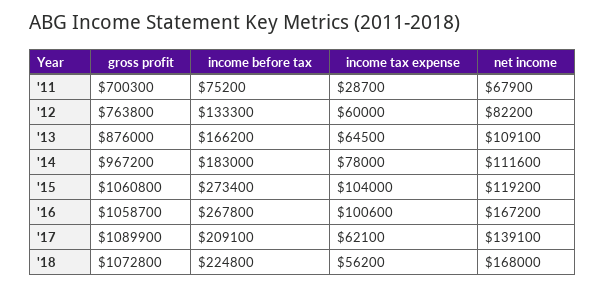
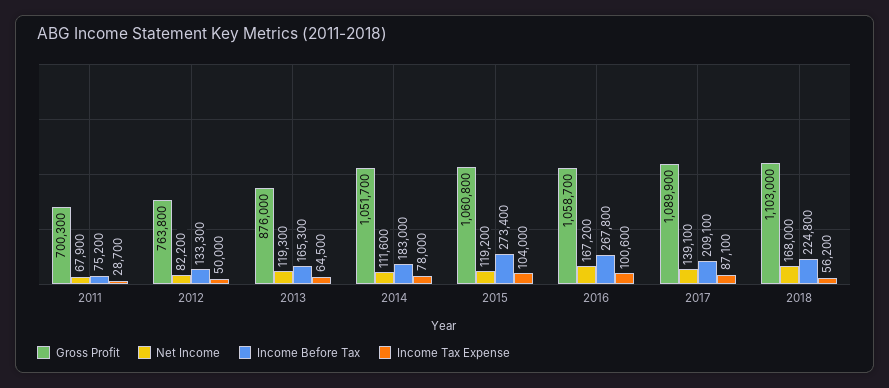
income tax expense, '12: 60000 -> 50000
income before tax, '13: 166200 -> 165300
net income, '13: 109100 -> 119300
gross profit, '14: 967200 -> 1051700
income tax expense, '17: 62100 -> 87100
gross profit, '18: 1072800 -> 1103000

